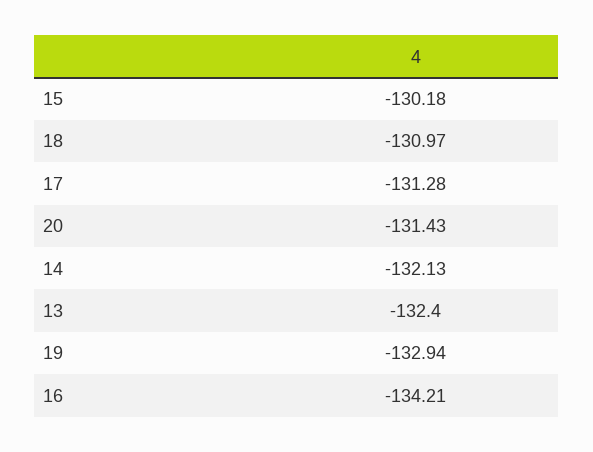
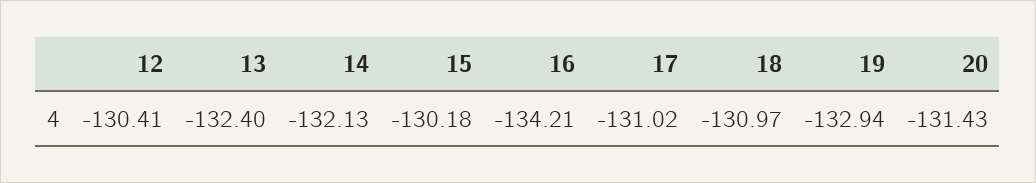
17: -131.28 -> -131.02
12: none -> -130.41

